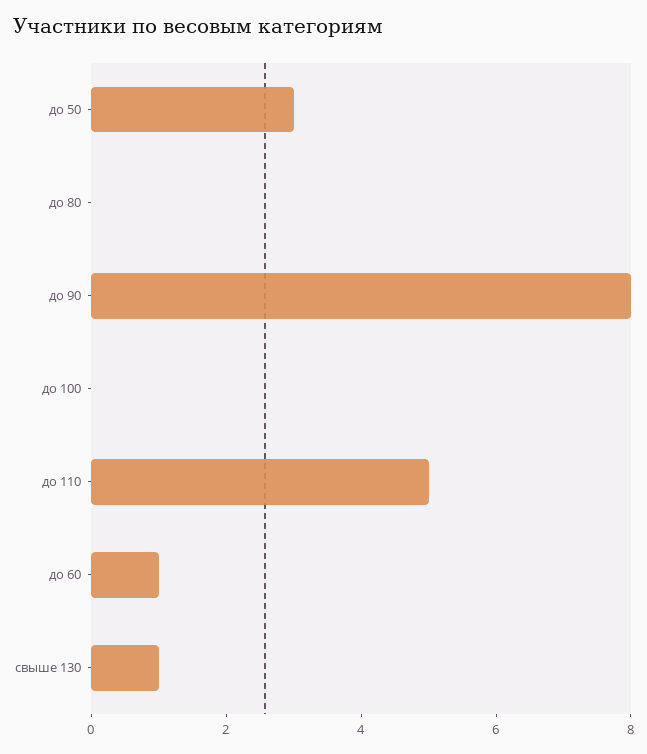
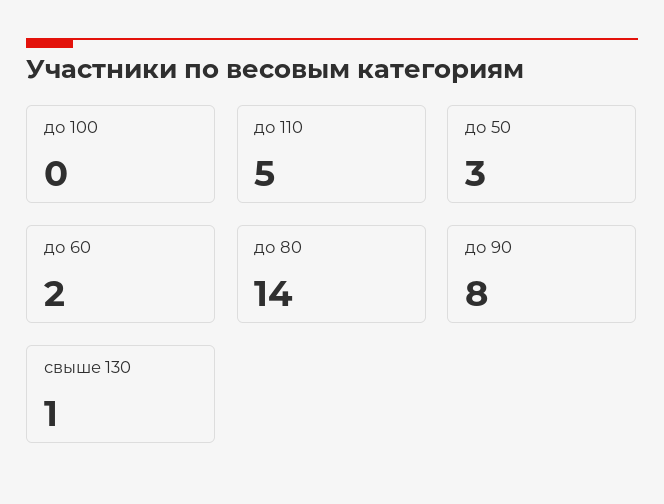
до 80: 0 -> 14
до 60: 1 -> 2

